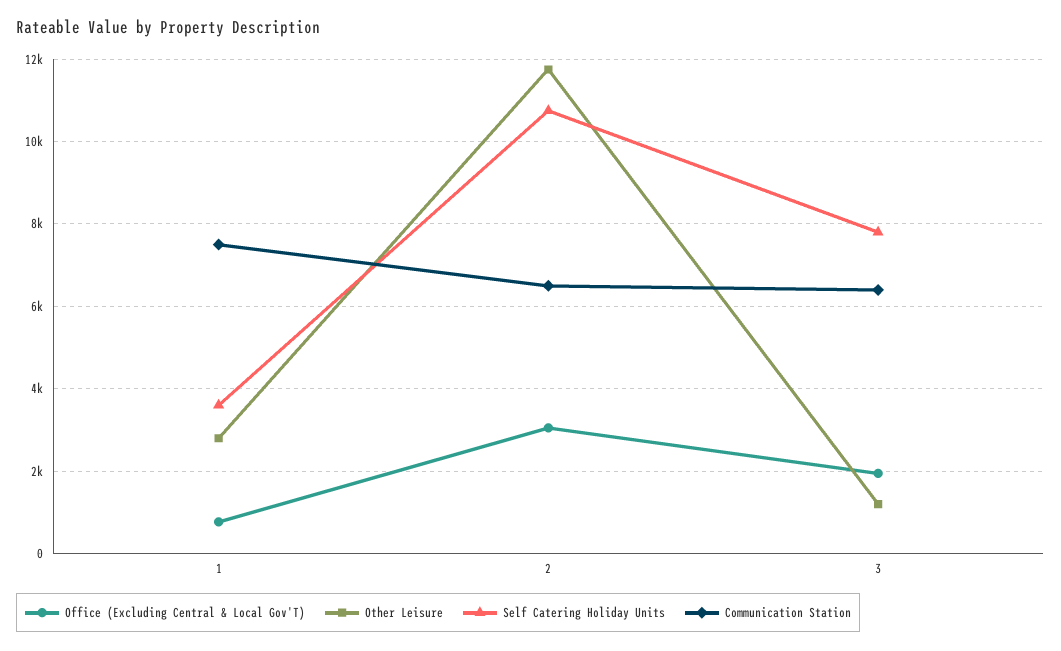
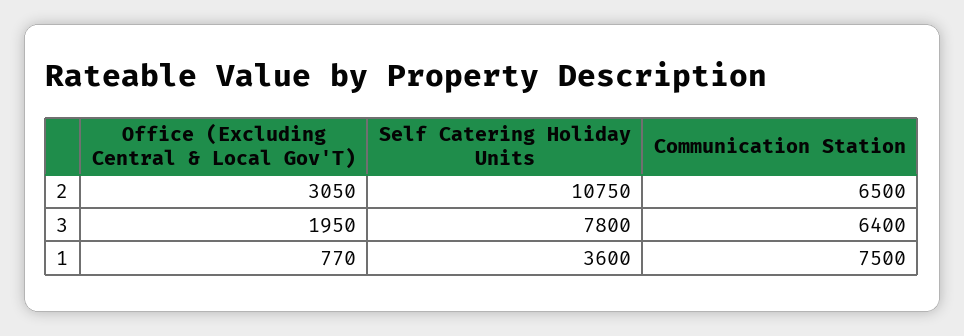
Other Leisure, 1: 2800 -> none
Other Leisure, 2: 11800 -> none
Other Leisure, 3: 1200 -> none

